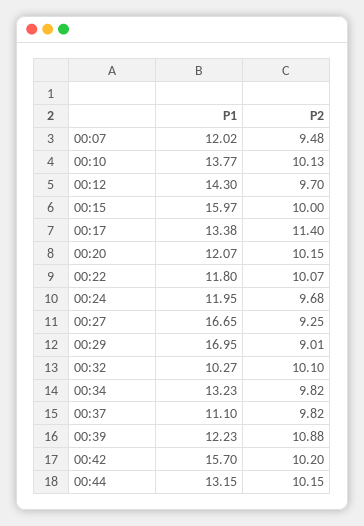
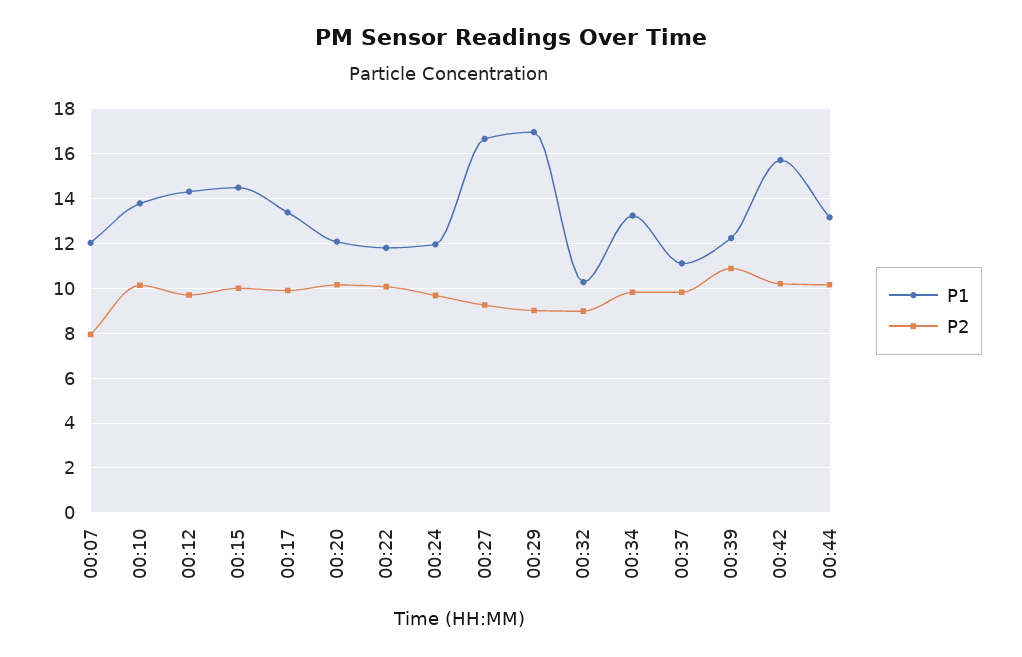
P2, 00:07: 9.48 -> 8
P1, 00:15: 15.97 -> 14.5
P2, 00:17: 11.4 -> 10
P2, 00:32: 10.1 -> 9

